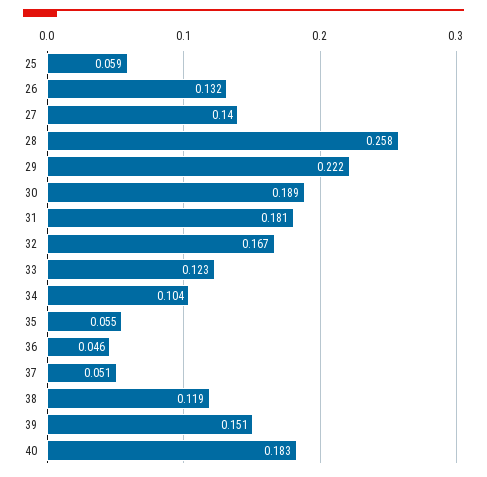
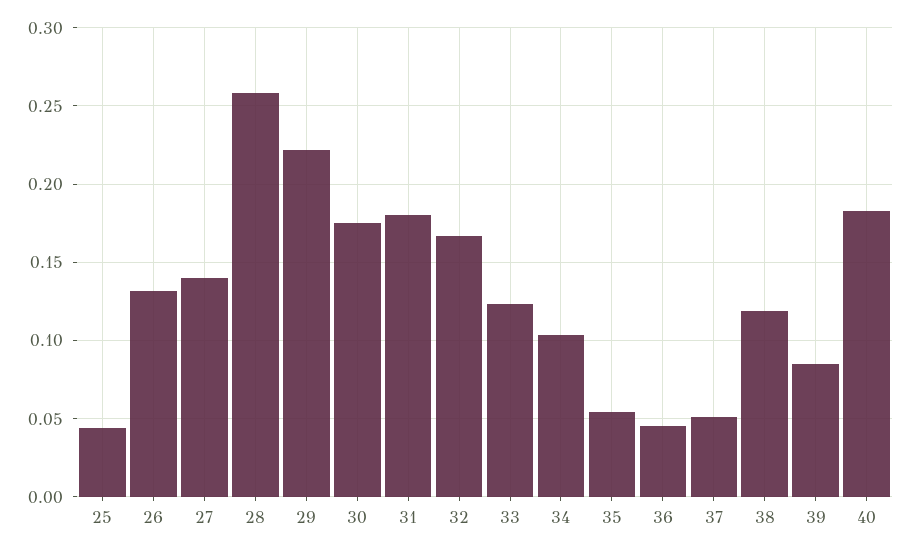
25: 0.059 -> 0.045
30: 0.189 -> 0.175
39: 0.151 -> 0.085

